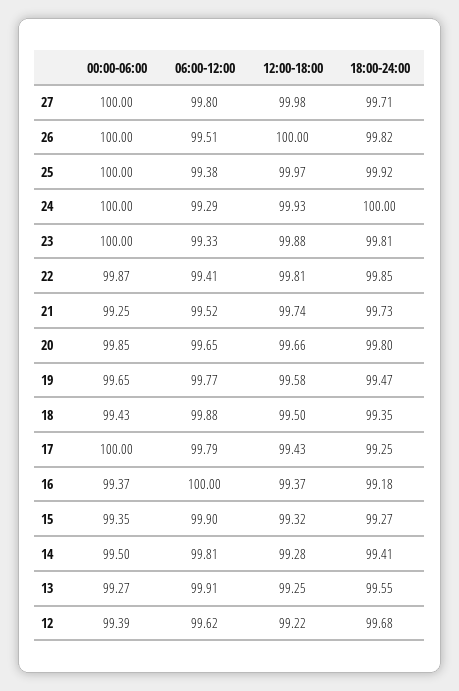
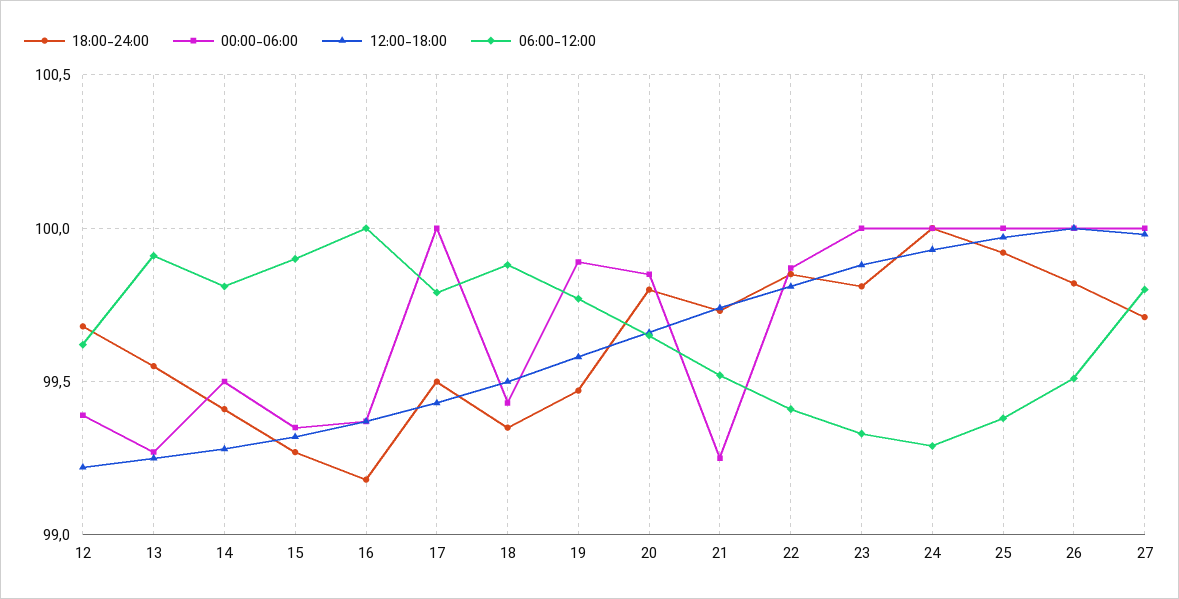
00:00-06:00, 19: 99.65 -> 99.9
18:00-24:00, 17: 99.25 -> 99.5

